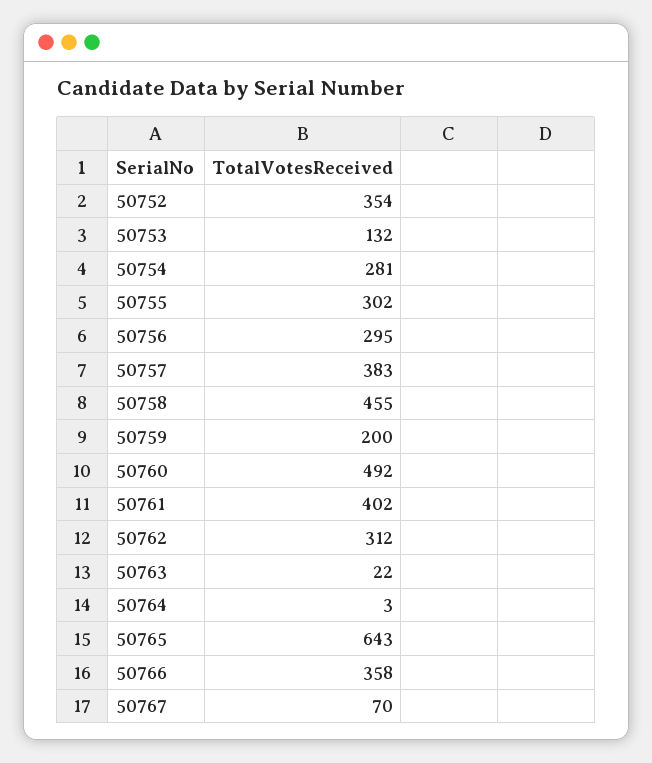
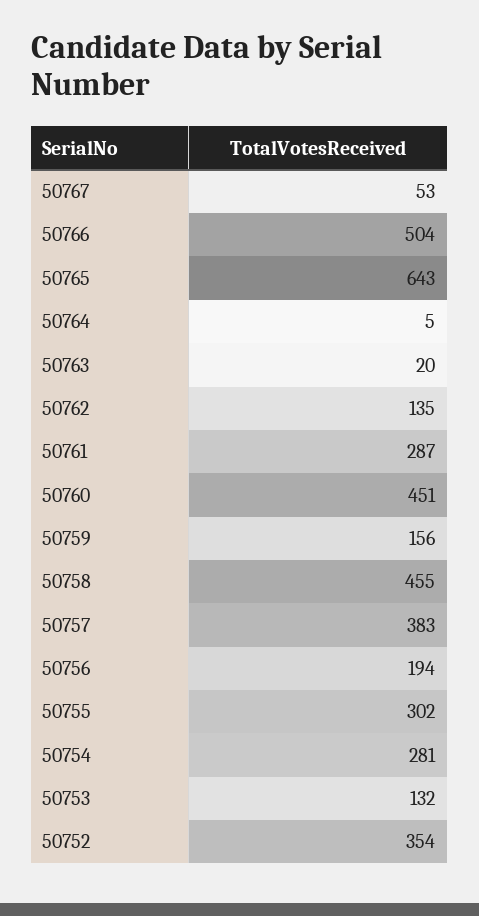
50756: 295 -> 194
50759: 200 -> 156
50760: 492 -> 451
50761: 402 -> 287
50762: 312 -> 135
50763: 22 -> 20
50764: 3 -> 5
50766: 358 -> 504
50767: 70 -> 53

